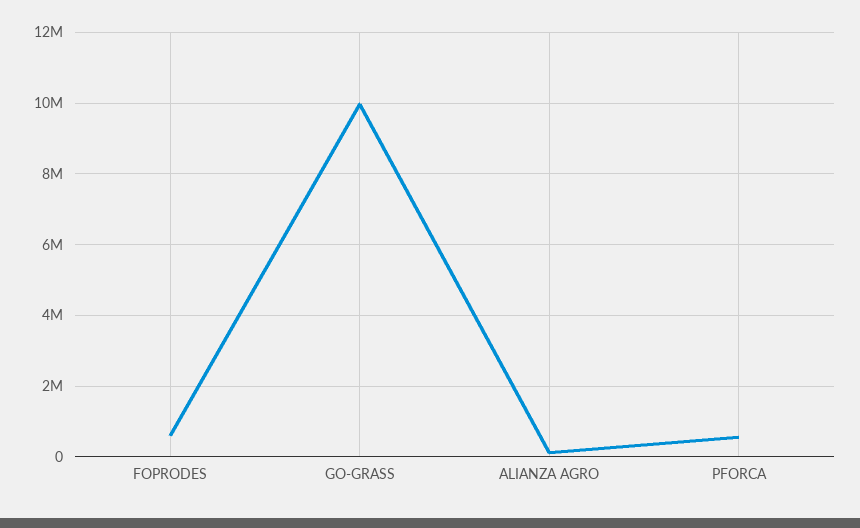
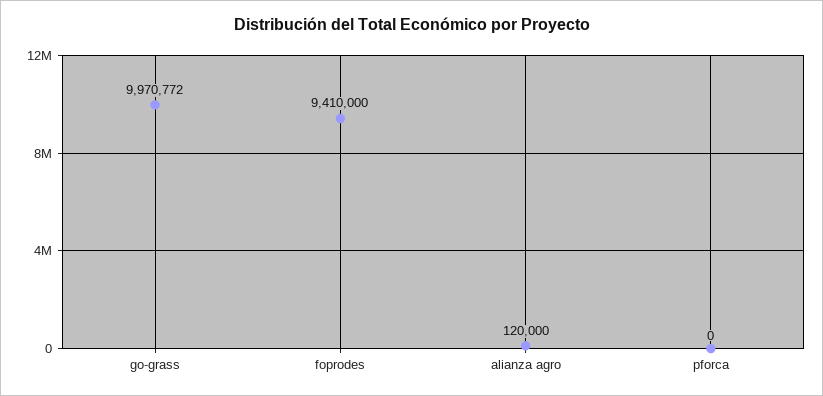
FOPRODES: 600000 -> 9410000
PFORCA: 600000 -> 0

